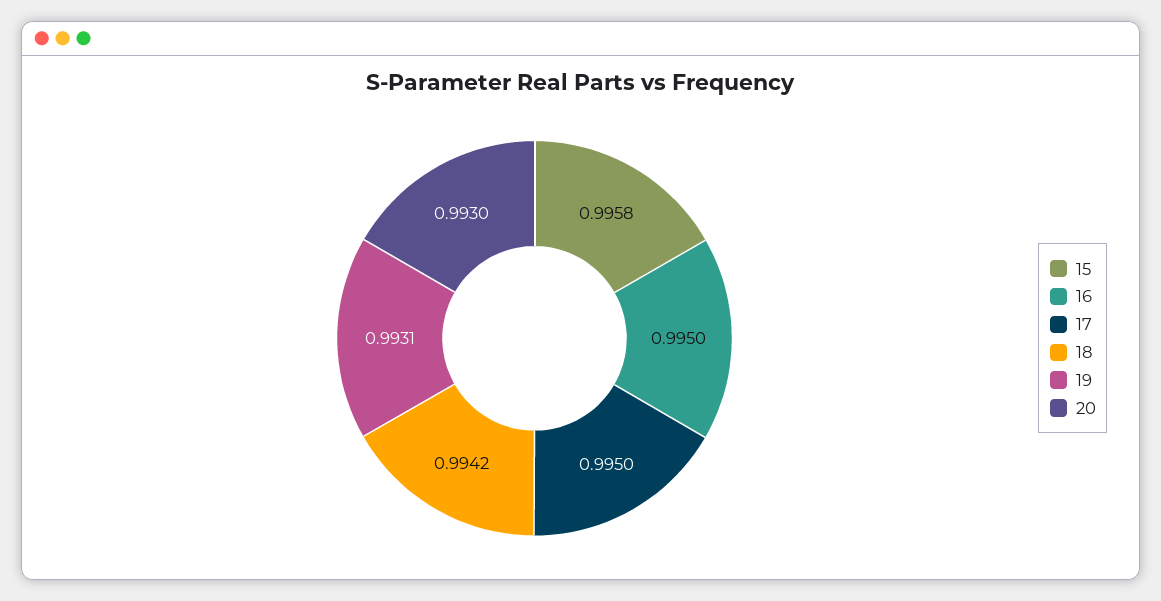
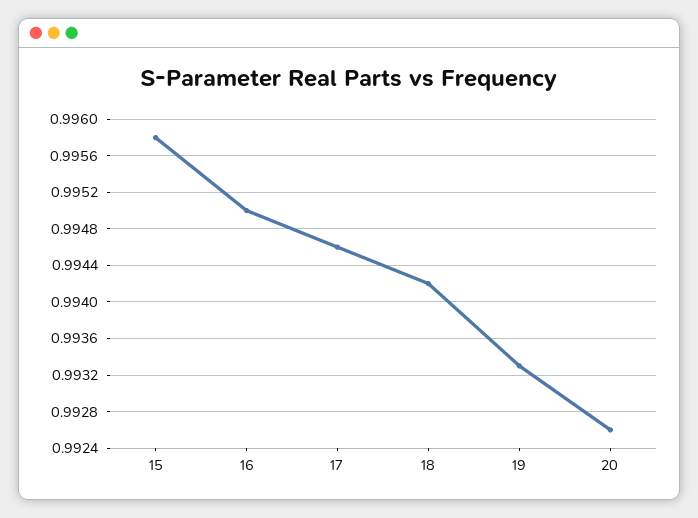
17: 0.995 -> 0.9946
19: 0.9931 -> 0.9933
20: 0.993 -> 0.9926

